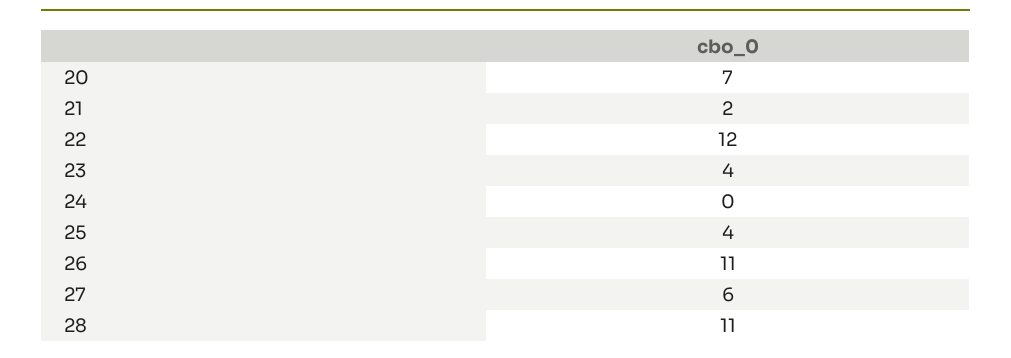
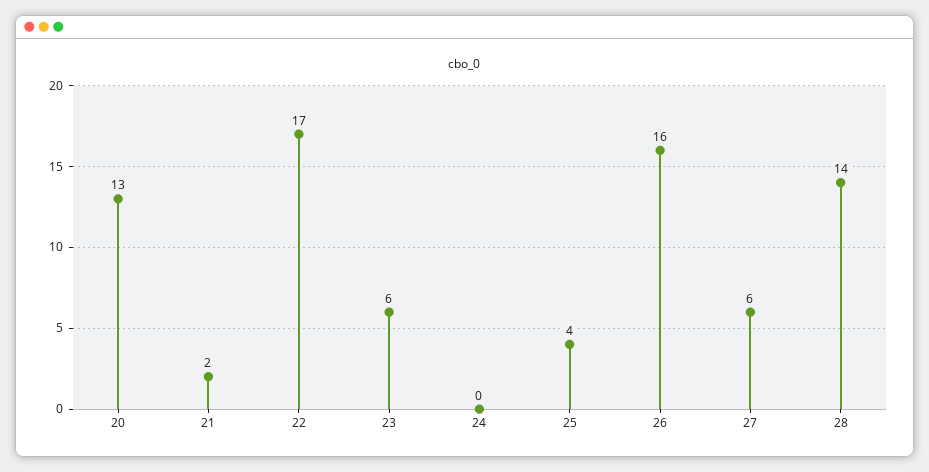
20: 7 -> 13
22: 12 -> 17
23: 4 -> 6
26: 11 -> 16
28: 11 -> 14

